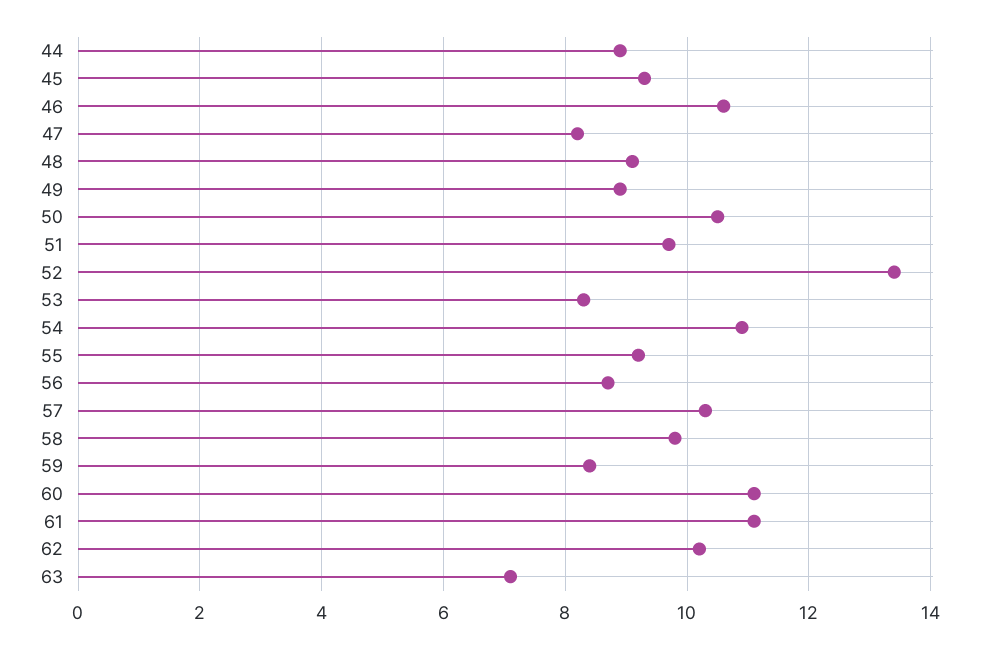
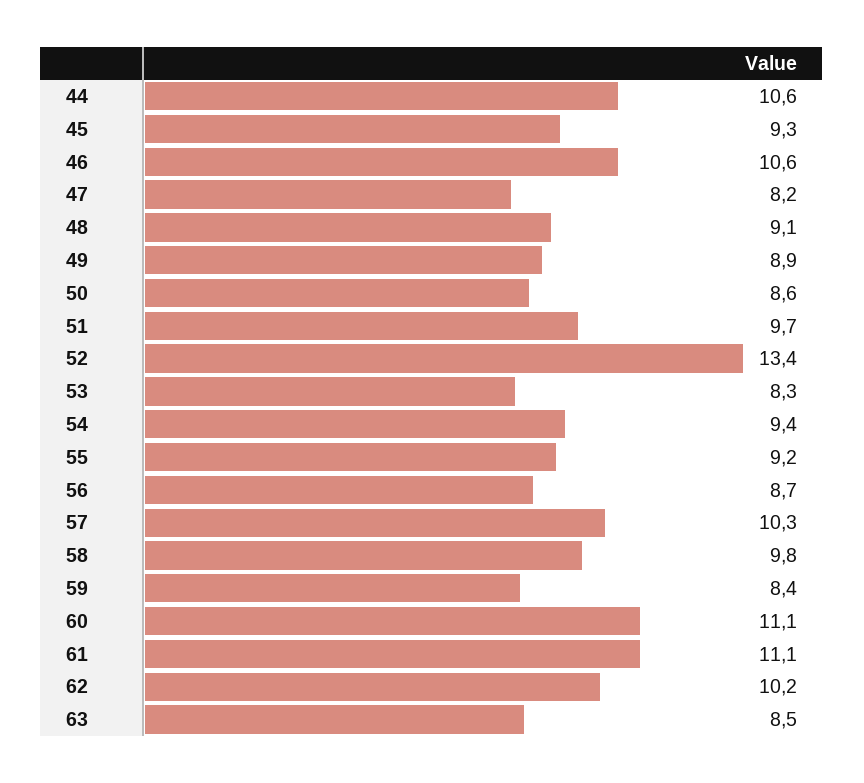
44: 9 -> 10.6
50: 10.5 -> 8.6
54: 11 -> 9.4
63: 7 -> 8.5

